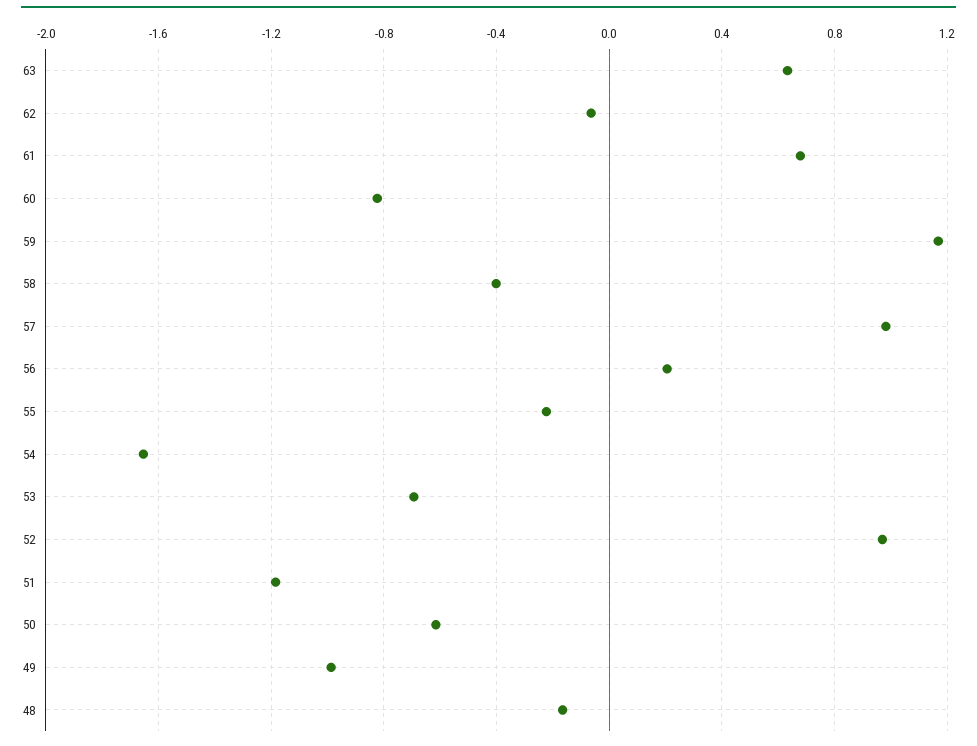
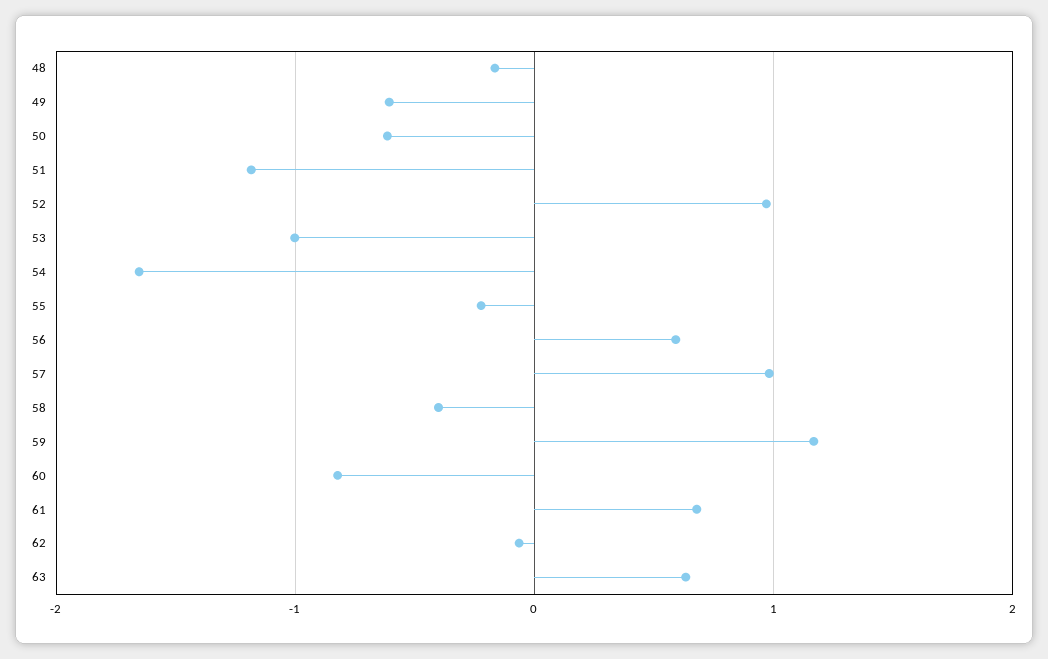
56: 0.2 -> 0.6
53: -0.7 -> -1
49: -1 -> -0.6

